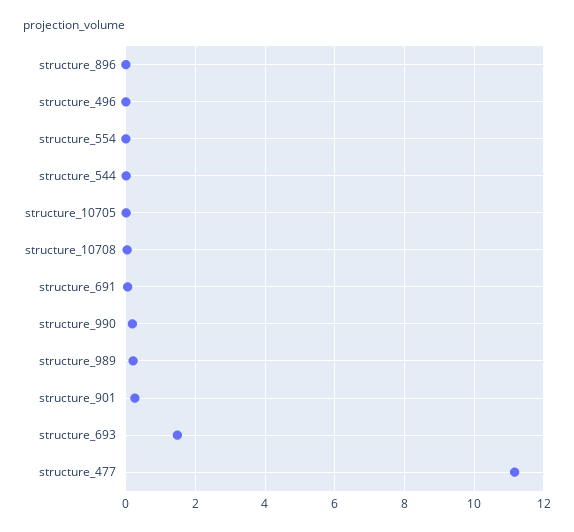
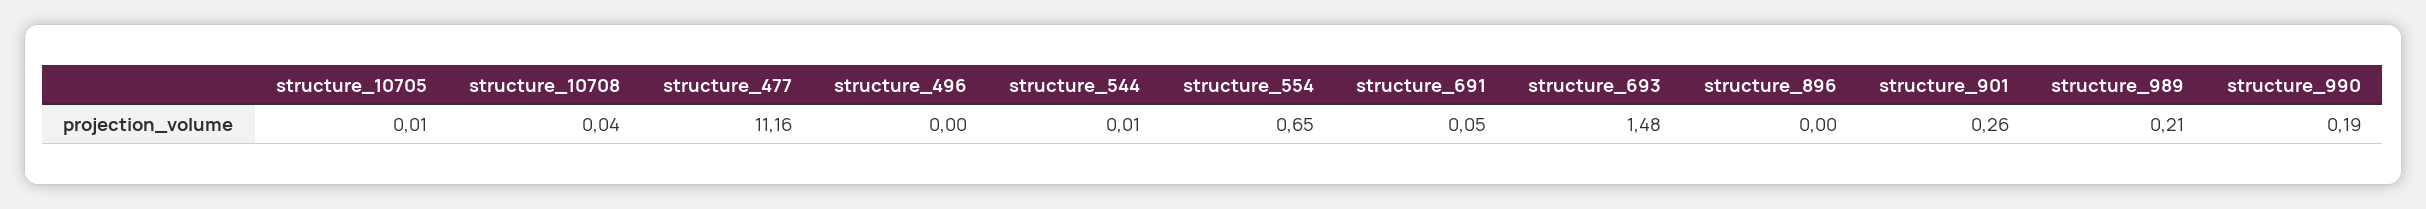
structure_554: 0 -> 0.65

